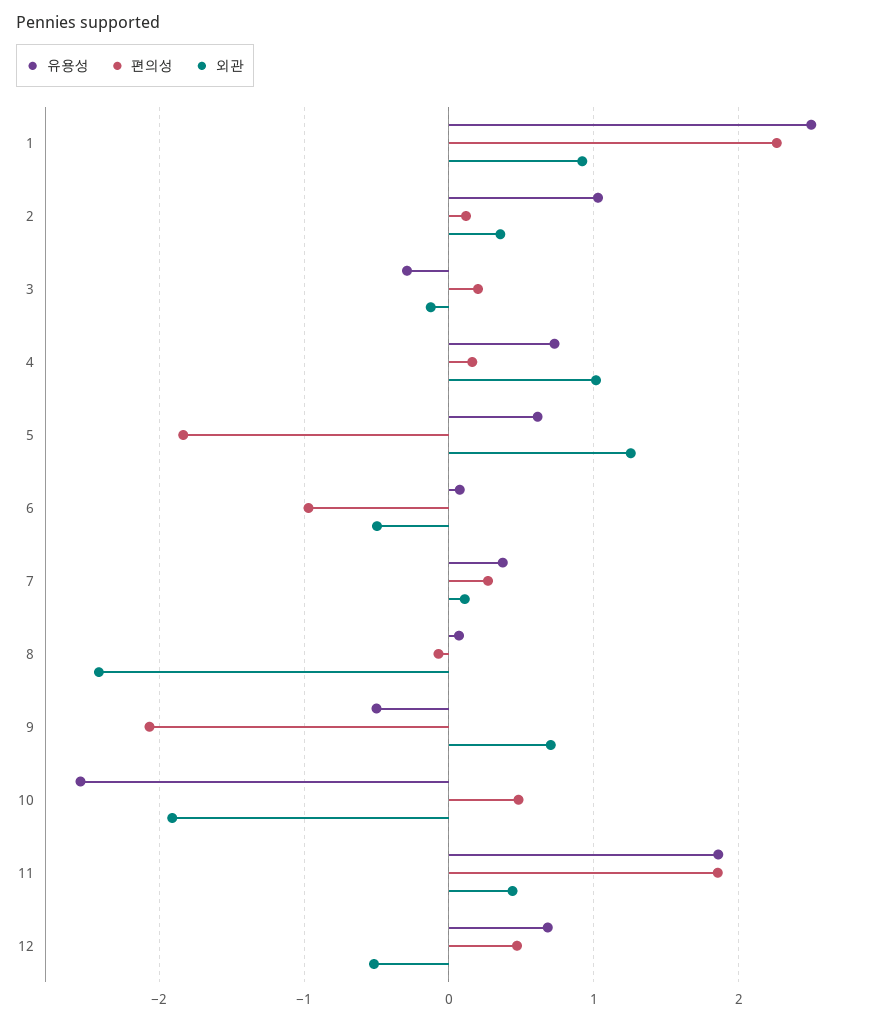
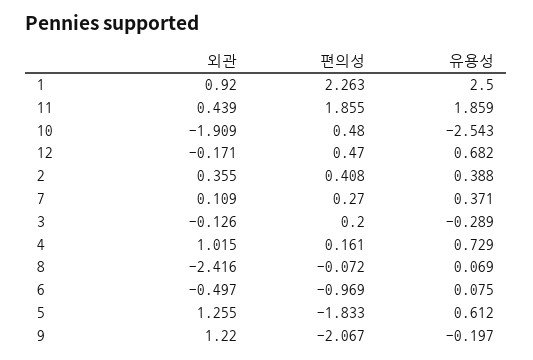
유용성, 2: 1 -> 0.388
편의성, 2: 0.1 -> 0.408
유용성, 9: -0.5 -> -0.197
외관, 9: 0.7 -> 1.22
외관, 12: -0.5 -> -0.171

